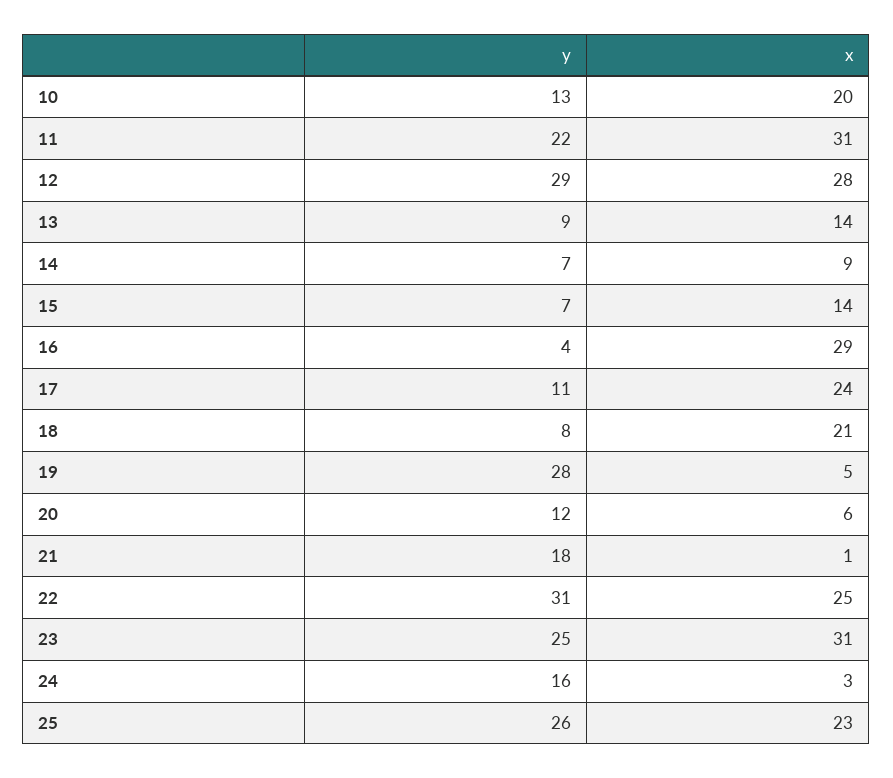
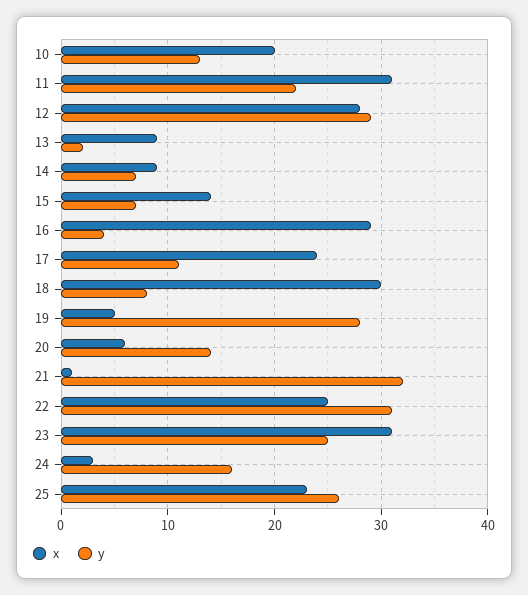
y, 13: 9 -> 2
x, 13: 14 -> 9
x, 18: 21 -> 30
y, 20: 12 -> 14
y, 21: 18 -> 32

